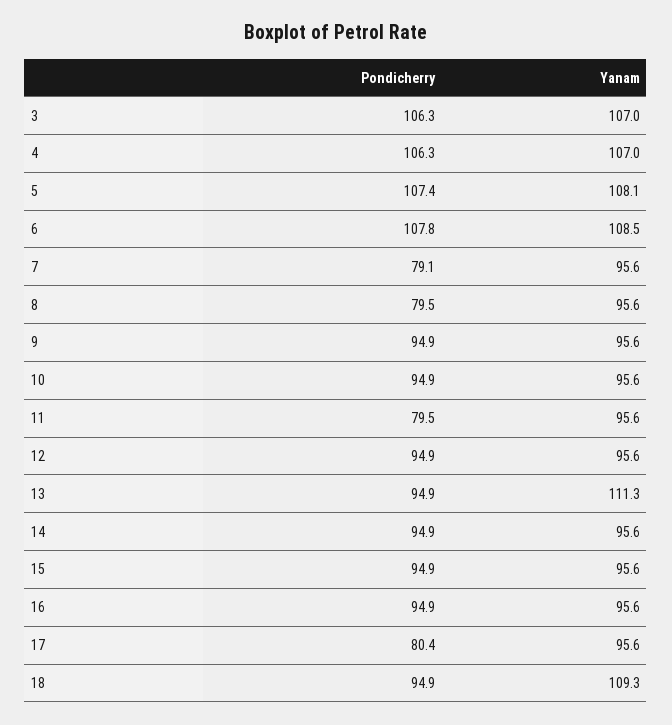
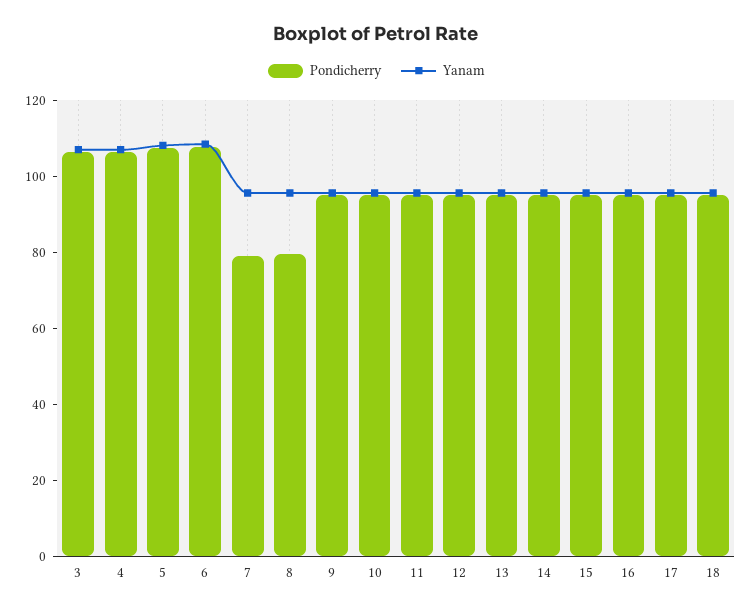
Pondicherry, 11: 79.5 -> 95
Yanam, 13: 111.3 -> 95
Pondicherry, 17: 80.4 -> 95
Yanam, 18: 109.3 -> 95

